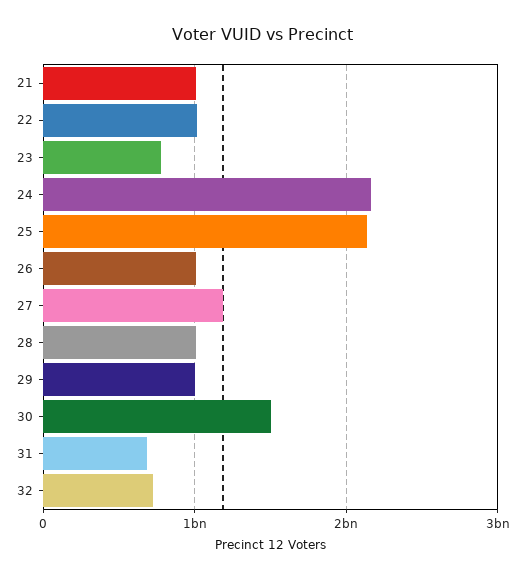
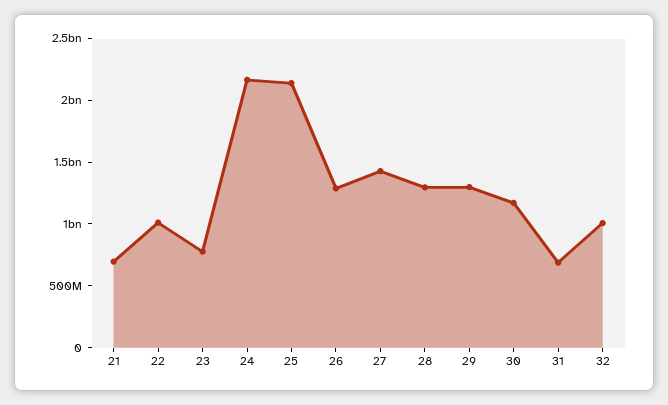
21: 1000000000 -> 700000000
26: 1000000000 -> 1300000000
27: 1200000000 -> 1400000000
28: 1000000000 -> 1300000000
29: 1000000000 -> 1300000000
30: 1500000000 -> 1200000000
32: 700000000 -> 1000000000

